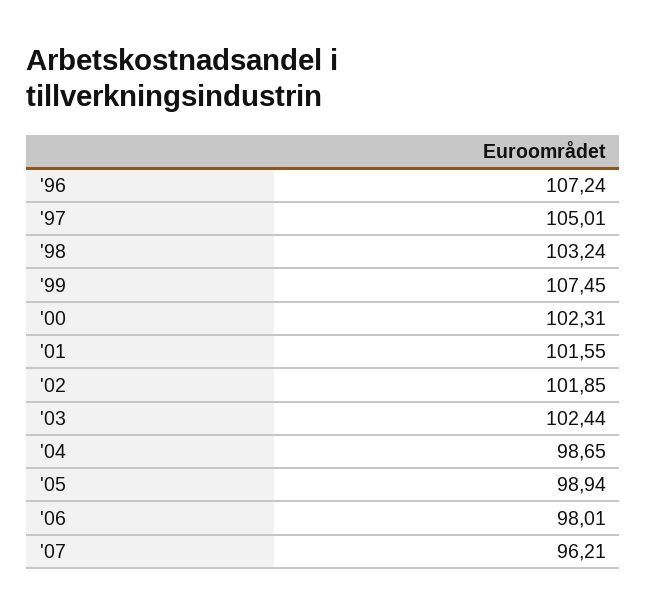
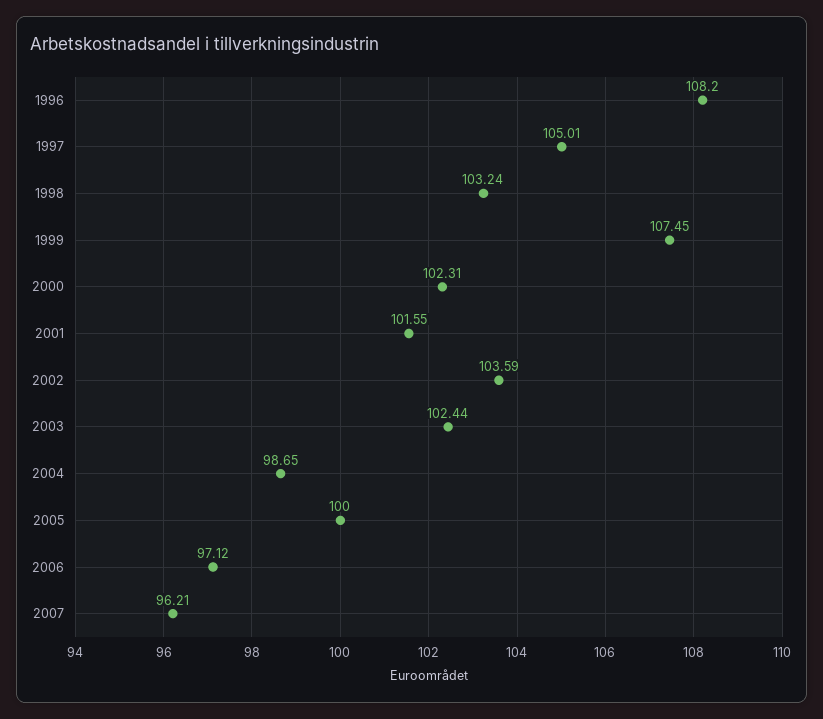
'96: 107.24 -> 108.2
'02: 101.85 -> 103.59
'05: 98.94 -> 100
'06: 98.01 -> 97.12

